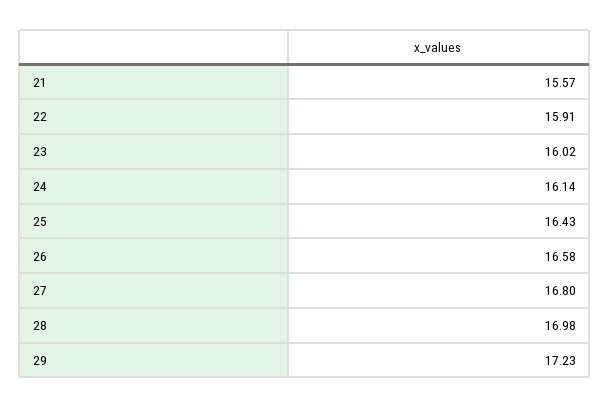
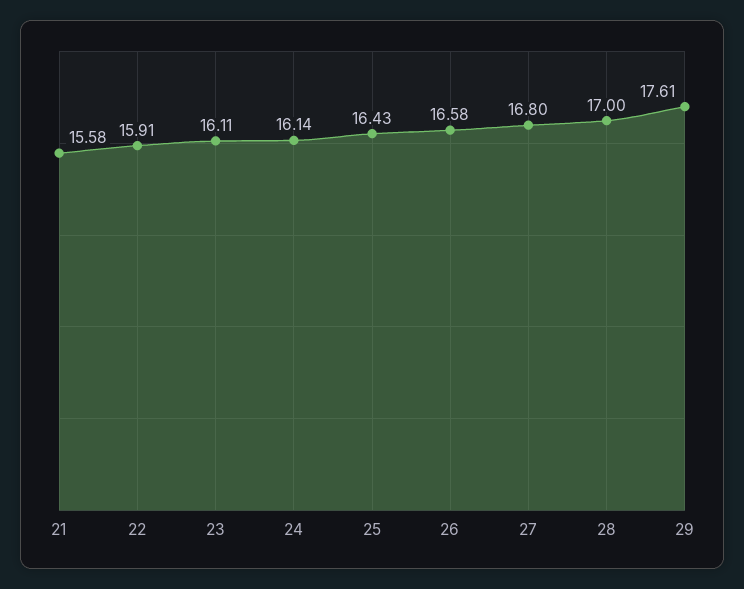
21: 15.57 -> 15.58
23: 16.02 -> 16.11
28: 16.98 -> 17
29: 17.23 -> 17.61

